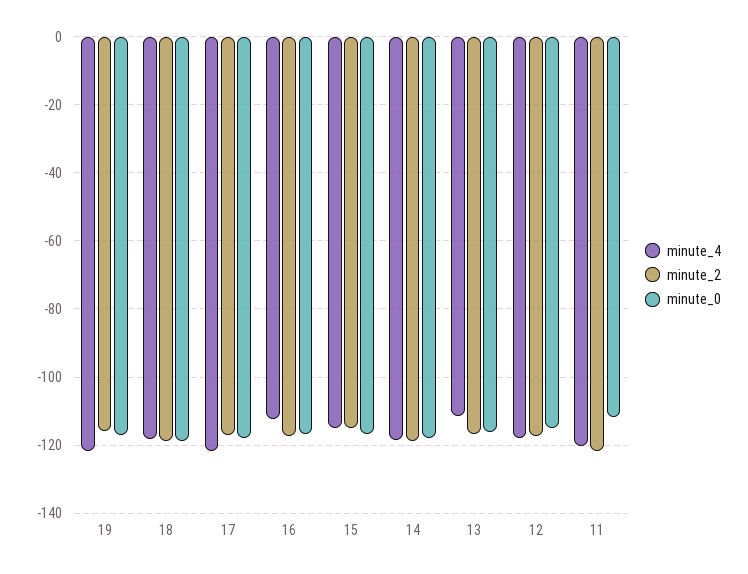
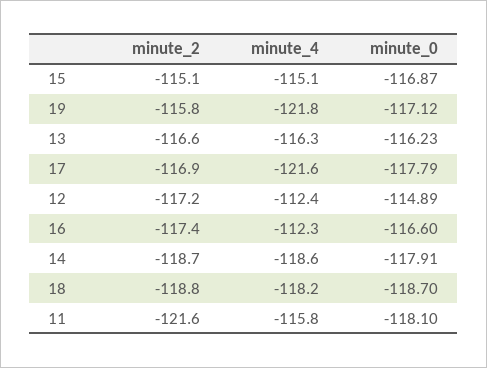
minute_4, 13: -112 -> -116.3
minute_4, 12: -118 -> -112.4
minute_4, 11: -120 -> -115.8
minute_0, 11: -112 -> -118.1

